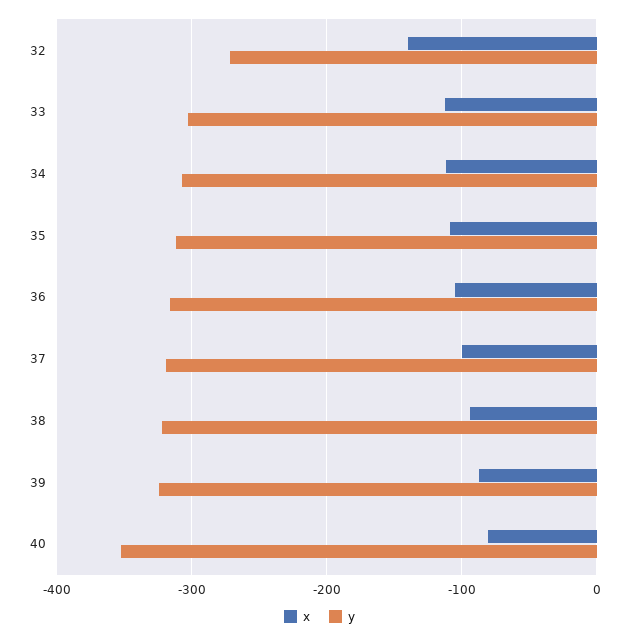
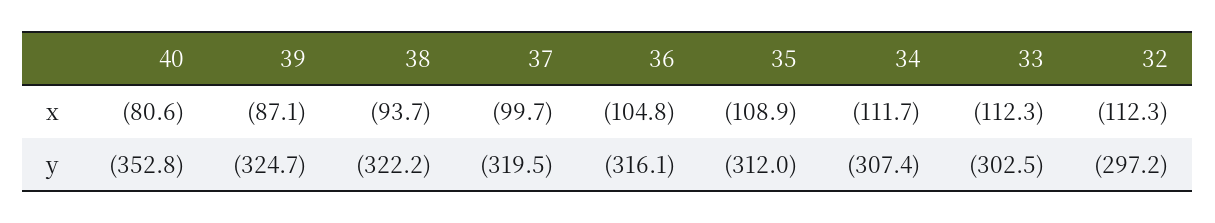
x, 32: -140 -> -112.3
y, 32: -270 -> -297.2

